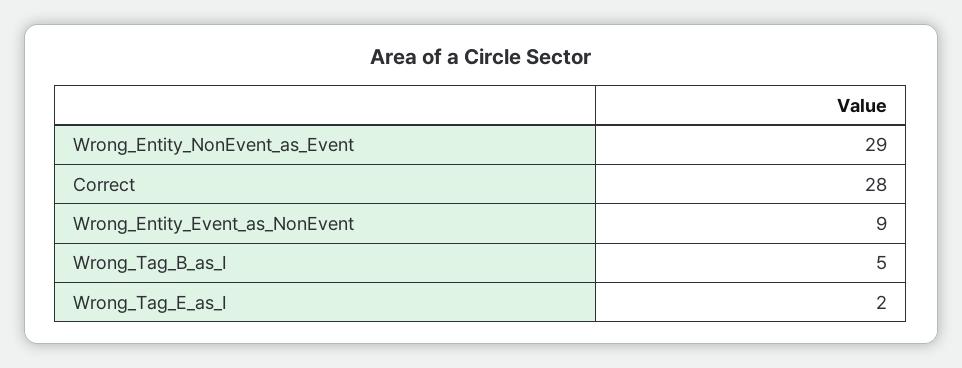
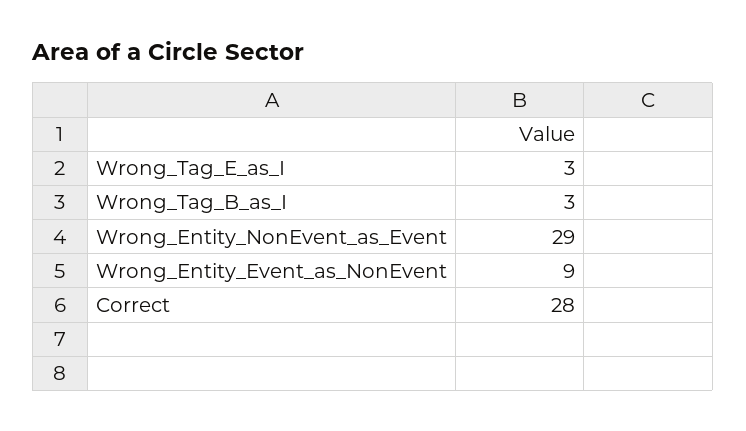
Wrong_Tag_B_as_I: 5 -> 3
Wrong_Tag_E_as_I: 2 -> 3

